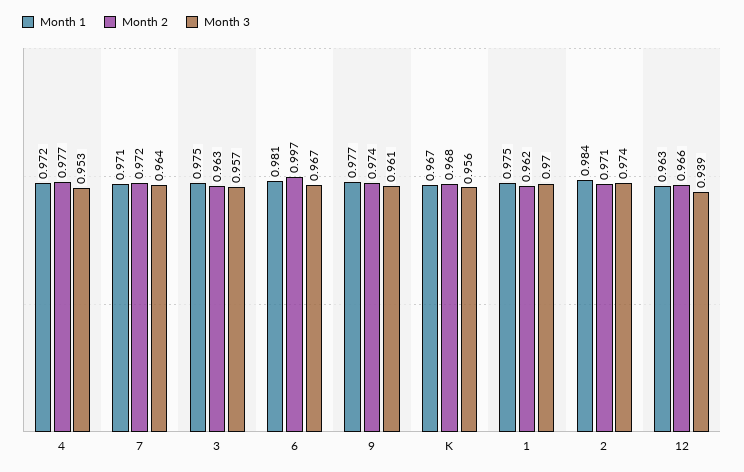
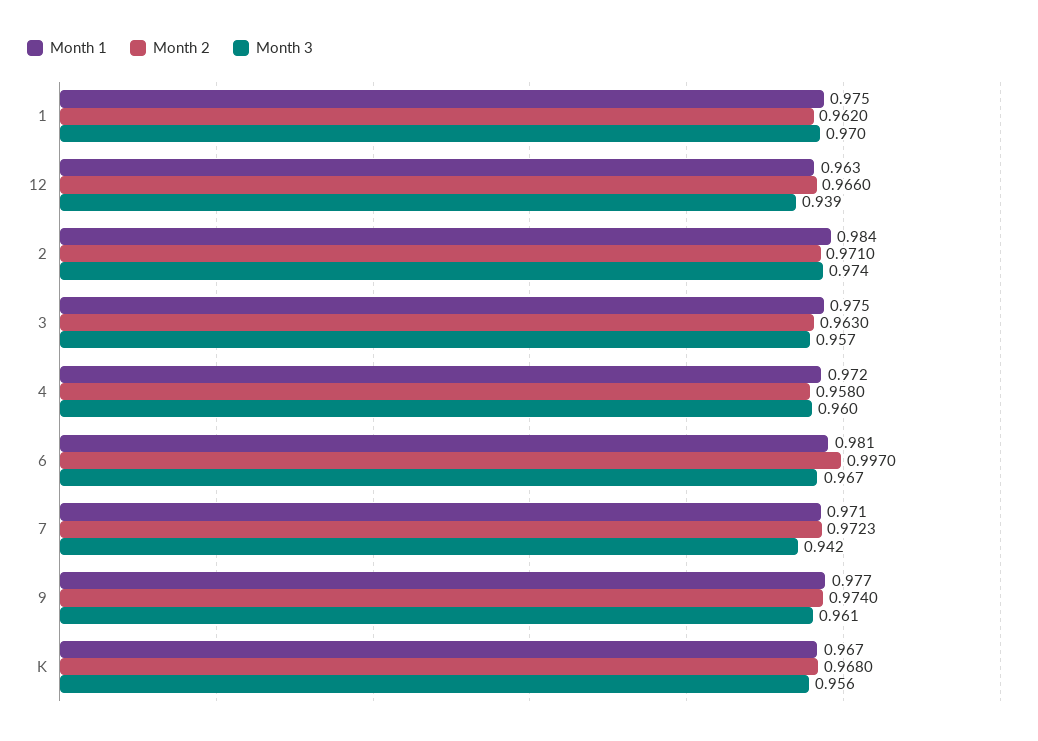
Month 2, 4: 0.977 -> 0.958
Month 3, 4: 0.953 -> 0.96
Month 3, 7: 0.964 -> 0.942

